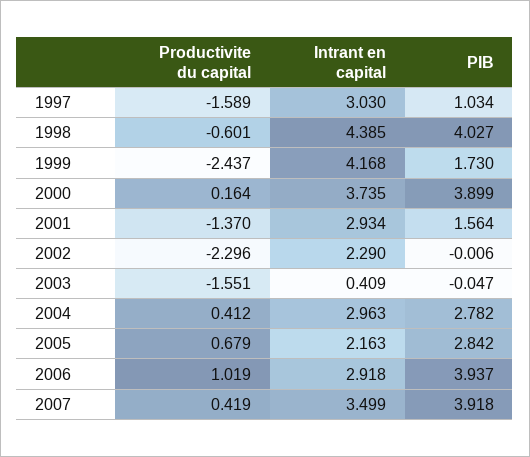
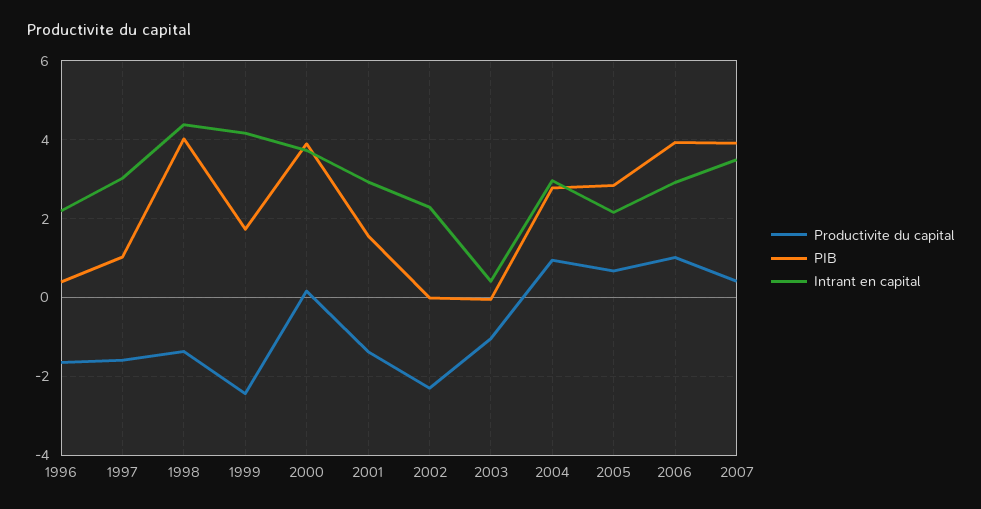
Productivite du capital, 1998: -0.601 -> -1.4
Productivite du capital, 2003: -1.551 -> -1
Productivite du capital, 2004: 0.412 -> 1
Productivite du capital, 1996: none -> -1.6
PIB, 1996: none -> 0.4
Intrant en capital, 1996: none -> 2.2

